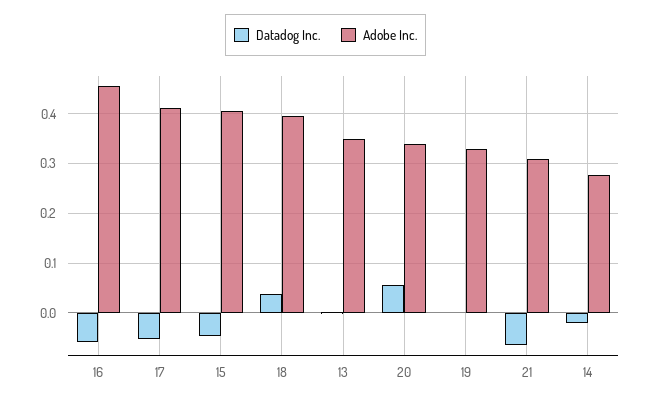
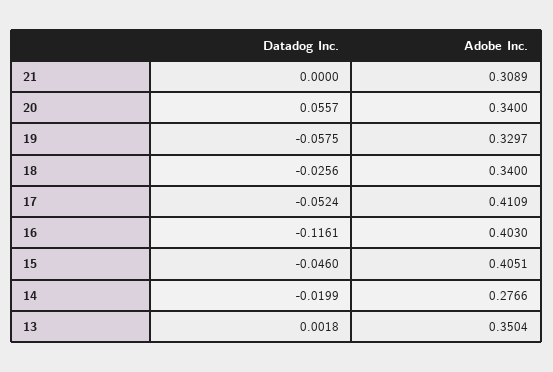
Datadog Inc., 16: -0.06 -> -0.1161
Adobe Inc., 16: 0.46 -> 0.403
Datadog Inc., 18: 0.04 -> -0.0256
Adobe Inc., 18: 0.4 -> 0.34
Datadog Inc., 19: 0 -> -0.0575
Datadog Inc., 21: -0.06 -> 0

